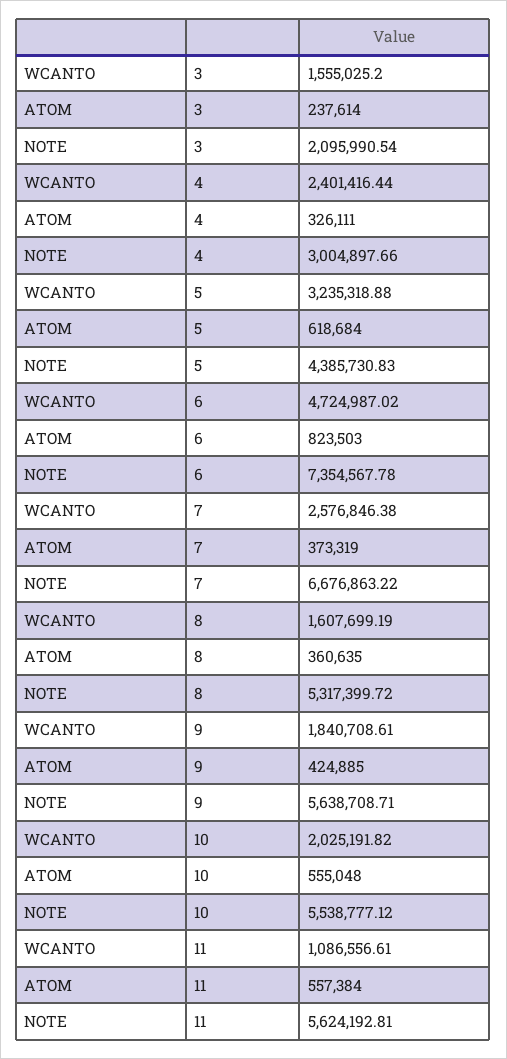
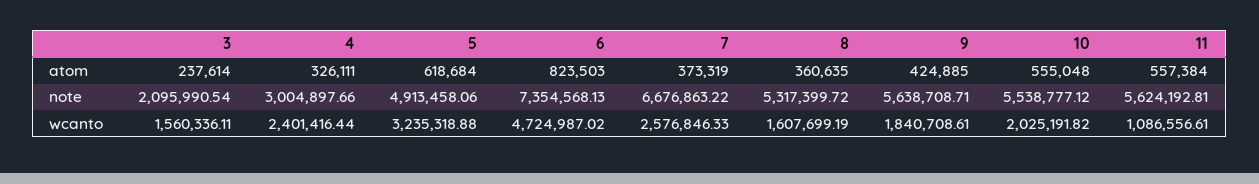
WCANTO, 3: 1555025.2 -> 1560336.11
NOTE, 5: 4385730.83 -> 4913458.06
NOTE, 6: 7354567.78 -> 7354568.13
WCANTO, 7: 2576846.38 -> 2576846.33

